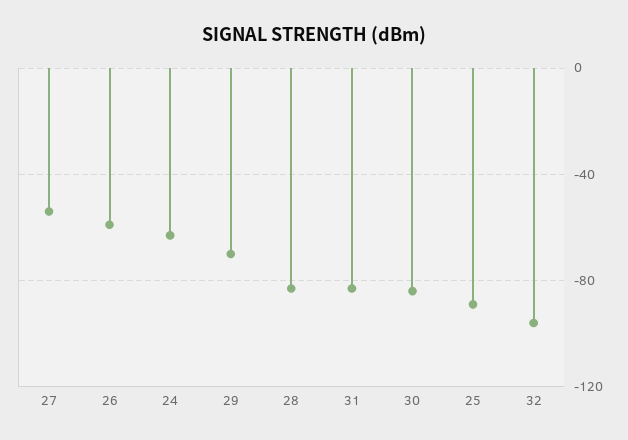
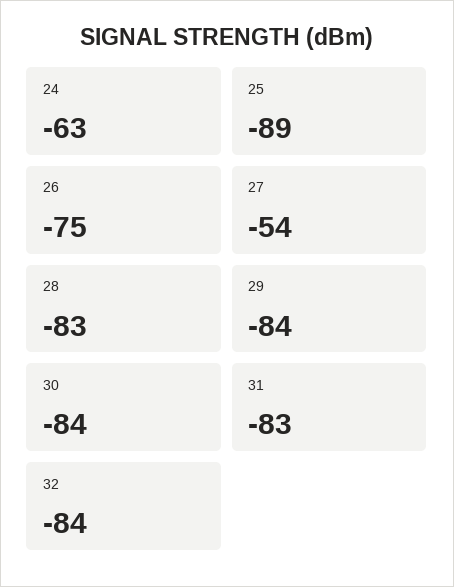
26: -60 -> -75
29: -70 -> -84
32: -95 -> -84

